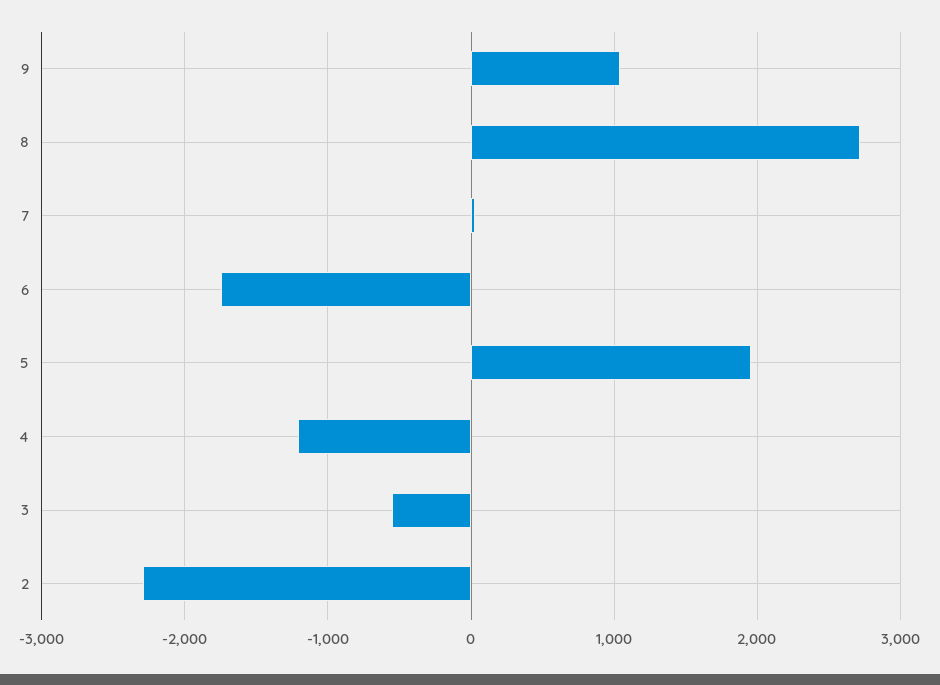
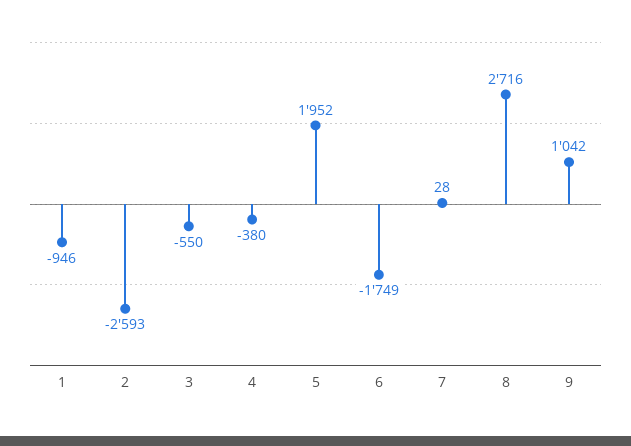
4: -1200 -> -380
2: -2300 -> -2593
1: none -> -946

